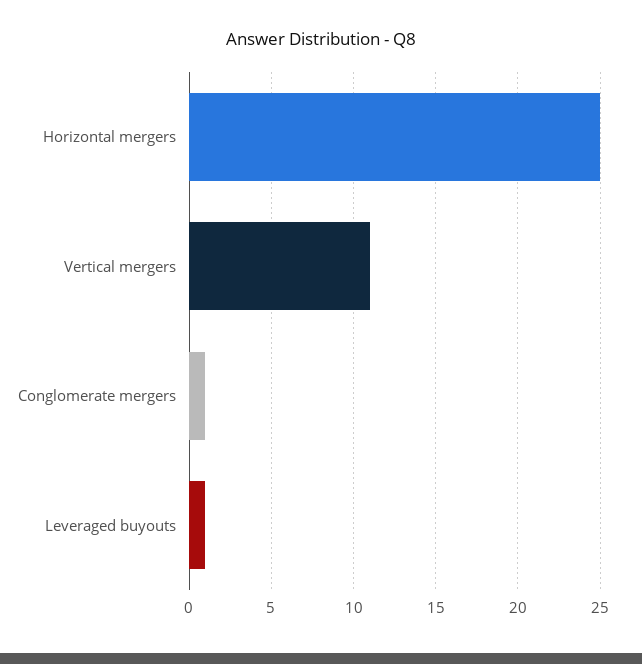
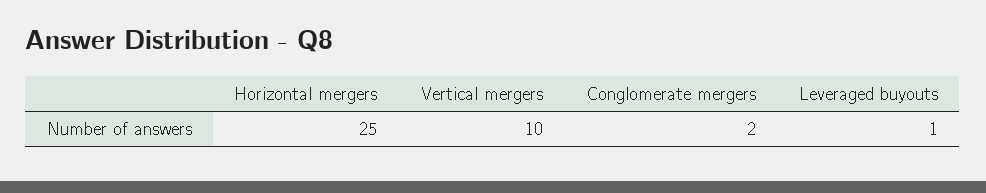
Vertical mergers: 11 -> 10
Conglomerate mergers: 1 -> 2

